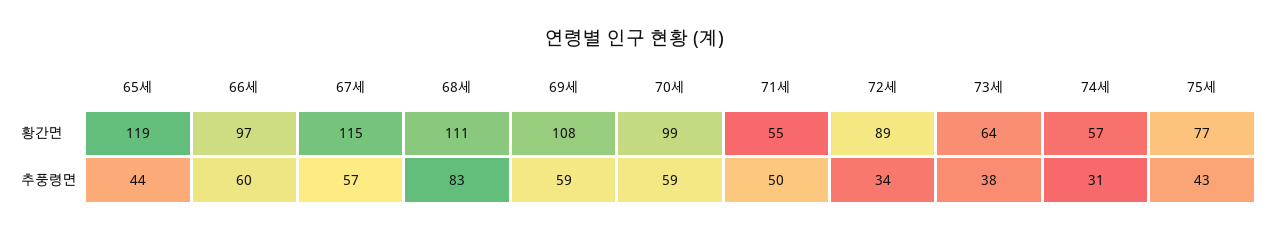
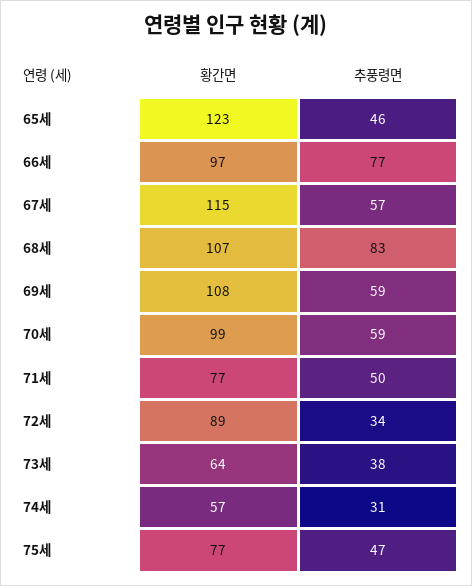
65세, 황간면: 119 -> 123
68세, 황간면: 111 -> 107
71세, 황간면: 55 -> 77
65세, 추풍령면: 44 -> 46
66세, 추풍령면: 60 -> 77
75세, 추풍령면: 43 -> 47

